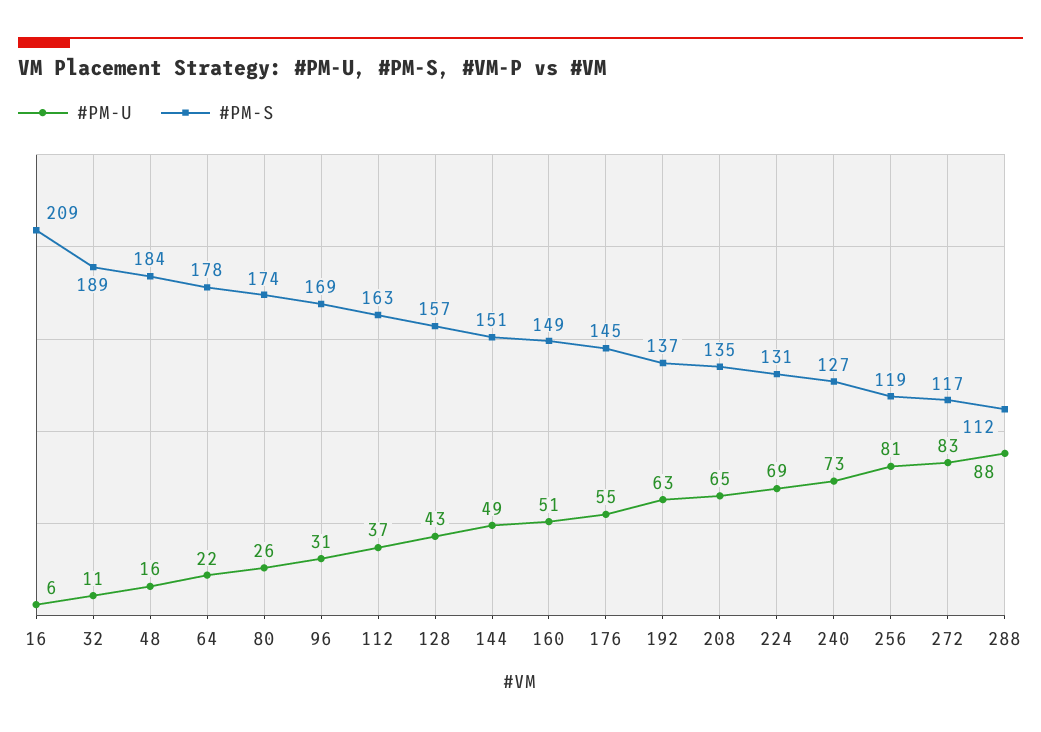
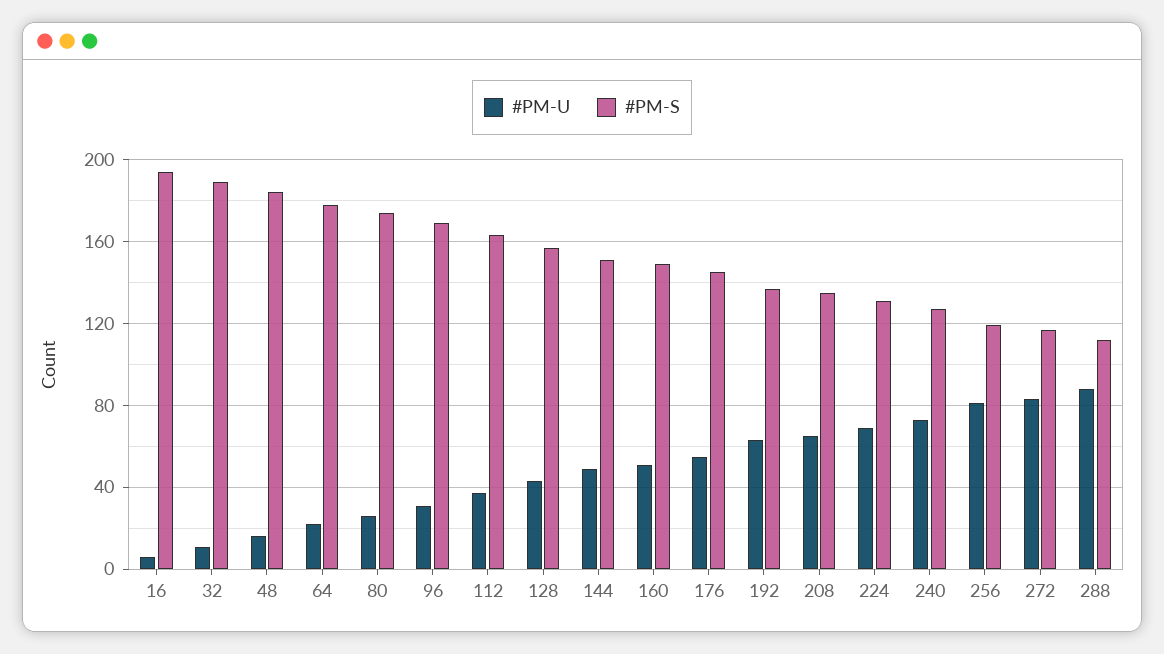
#PM-S, 16: 209 -> 195

